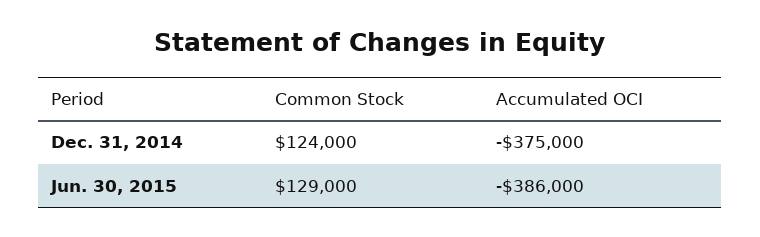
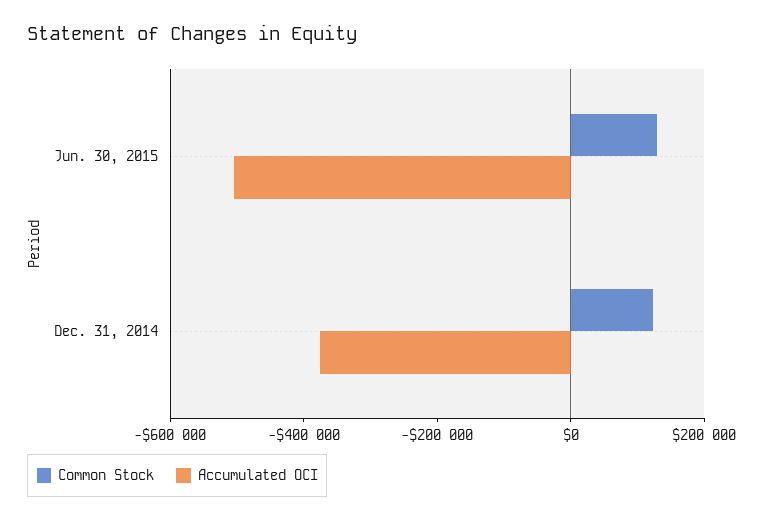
Accumulated OCI, Jun. 30, 2015: -386000 -> -500000

